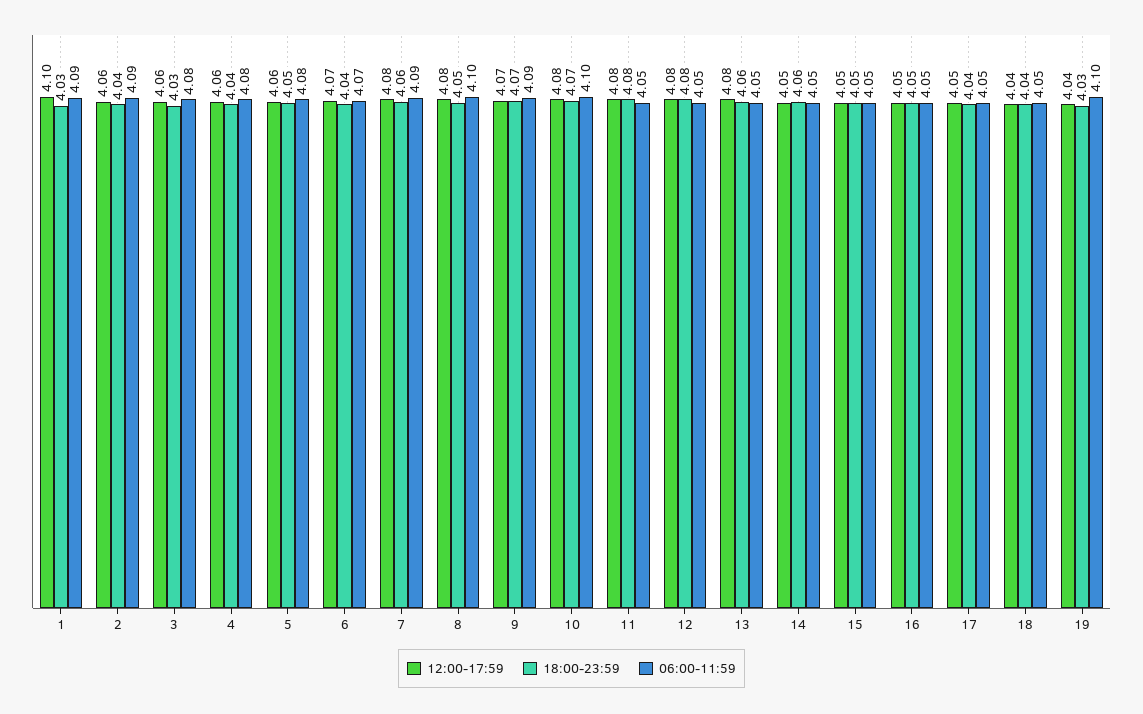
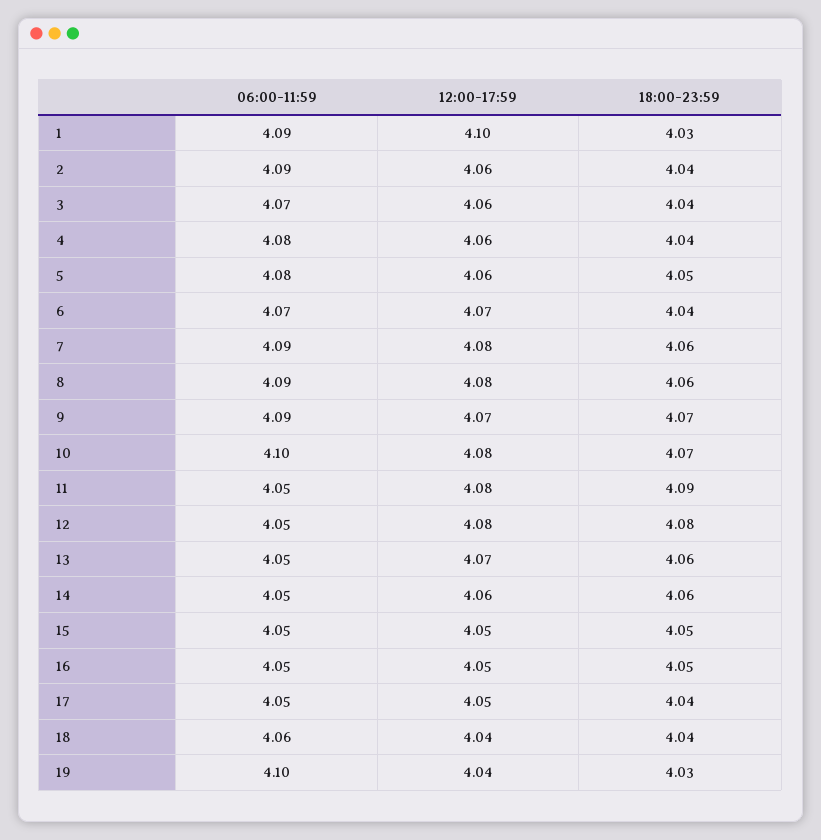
18:00-23:59, 3: 4.03 -> 4.04
06:00-11:59, 3: 4.08 -> 4.07
18:00-23:59, 8: 4.05 -> 4.06
06:00-11:59, 8: 4.1 -> 4.09
18:00-23:59, 11: 4.08 -> 4.09
12:00-17:59, 13: 4.08 -> 4.07
12:00-17:59, 14: 4.05 -> 4.06
06:00-11:59, 18: 4.05 -> 4.06

